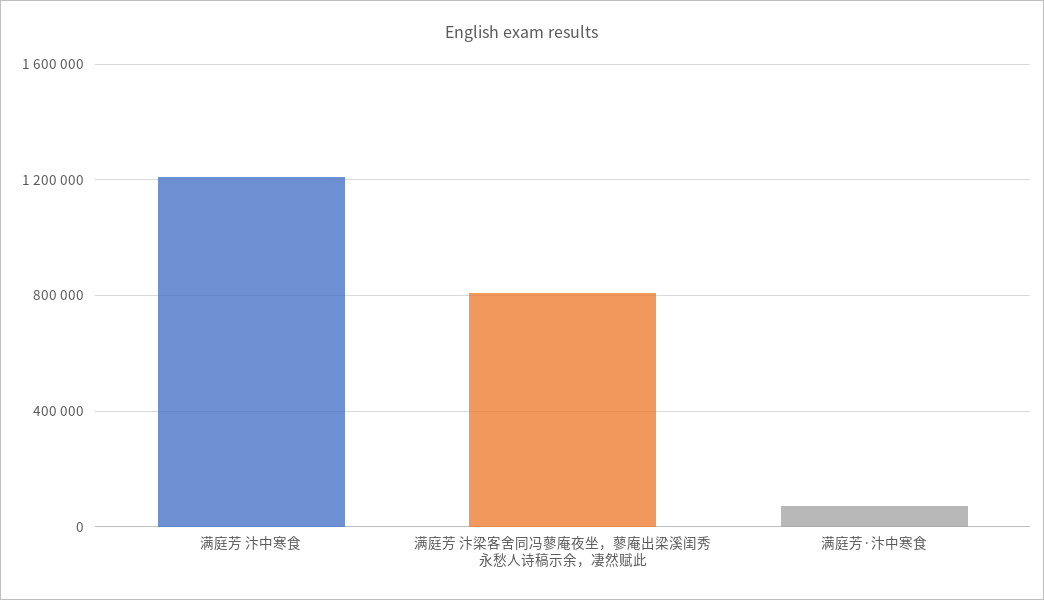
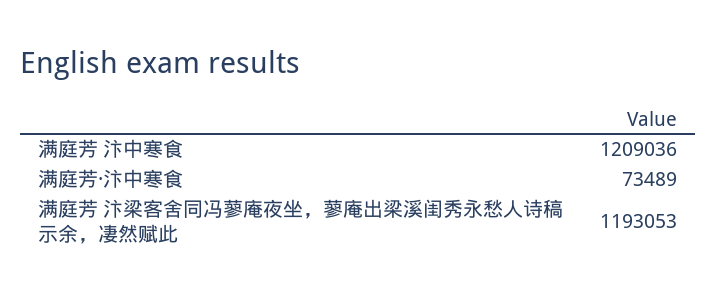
满庭芳 汴梁客舍同冯蓼庵夜坐，蓼庵出梁溪闺秀永愁人诗稿示余，凄然赋此: 800000 -> 1193053

